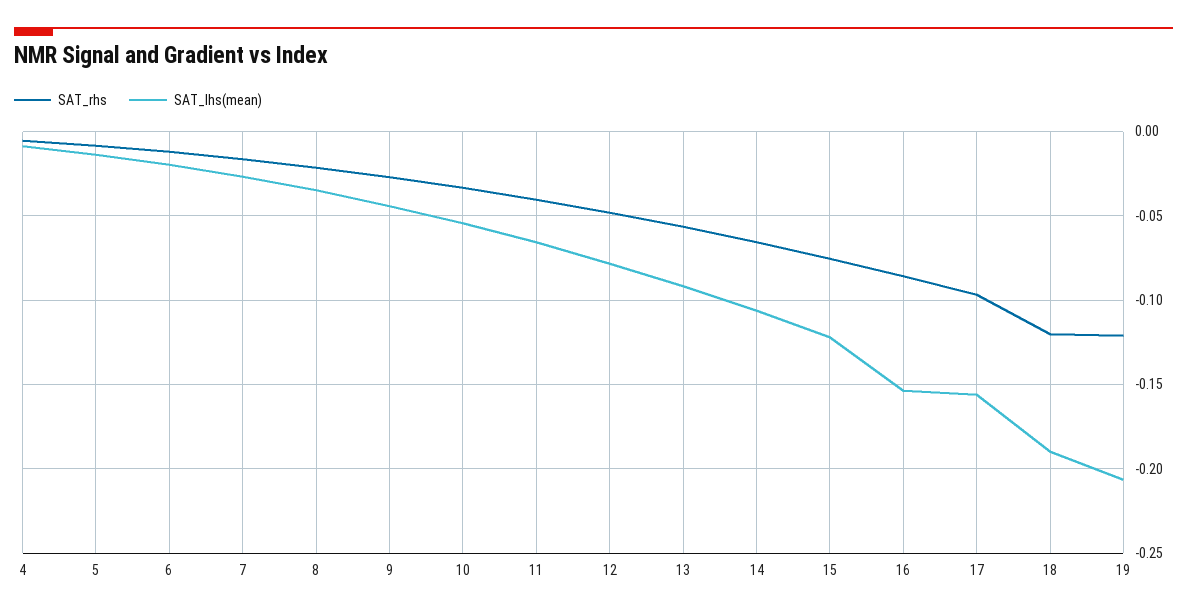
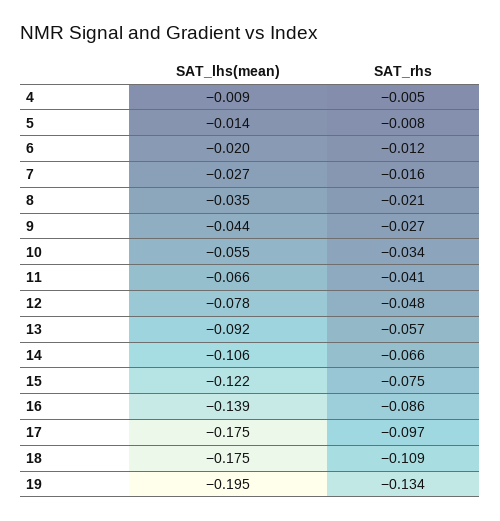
SAT_lhs(mean), 16: -0.155 -> -0.139
SAT_lhs(mean), 17: -0.155 -> -0.175
SAT_rhs, 18: -0.12 -> -0.109
SAT_lhs(mean), 18: -0.19 -> -0.175
SAT_rhs, 19: -0.12 -> -0.134
SAT_lhs(mean), 19: -0.205 -> -0.195

